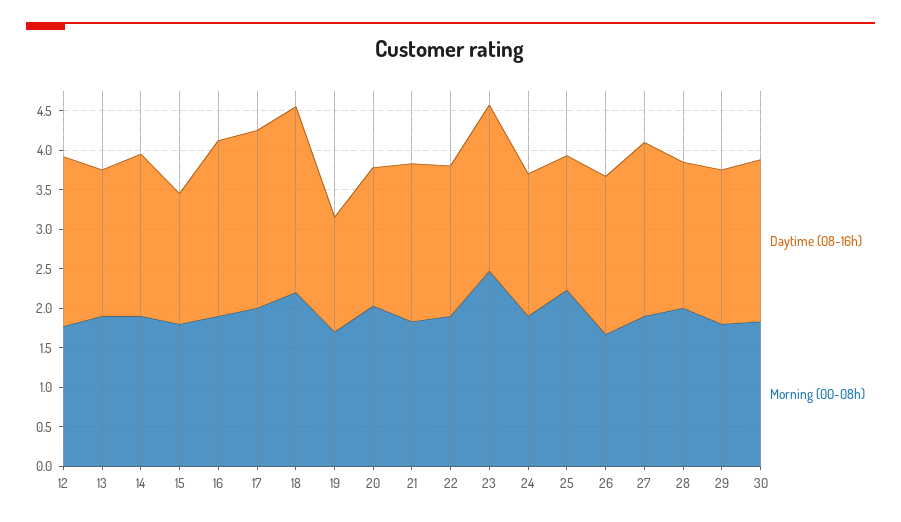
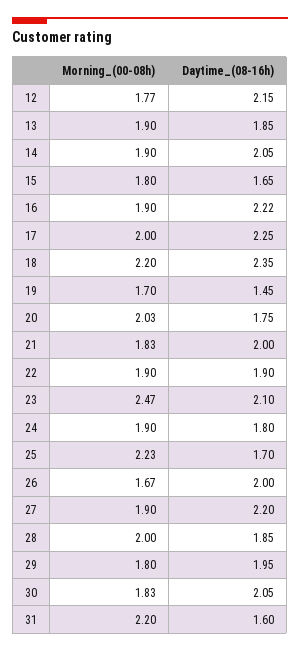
Morning (00-08h), 31: none -> 2.2
Daytime (08-16h), 31: none -> 1.6

